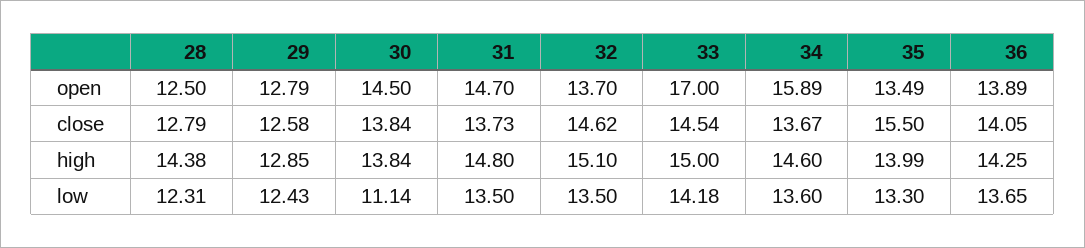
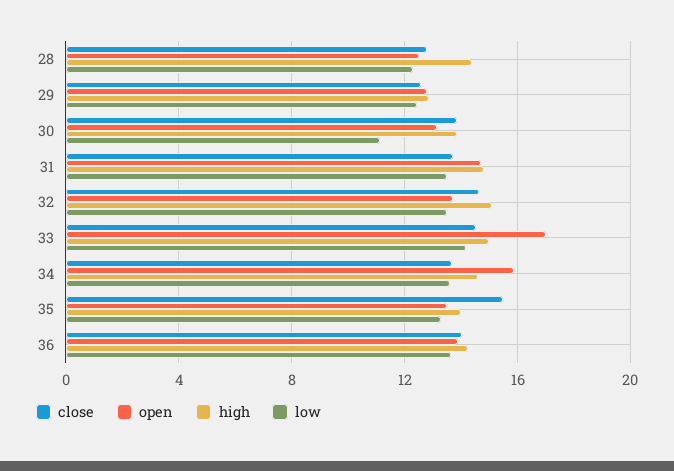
open, 30: 14.5 -> 13

